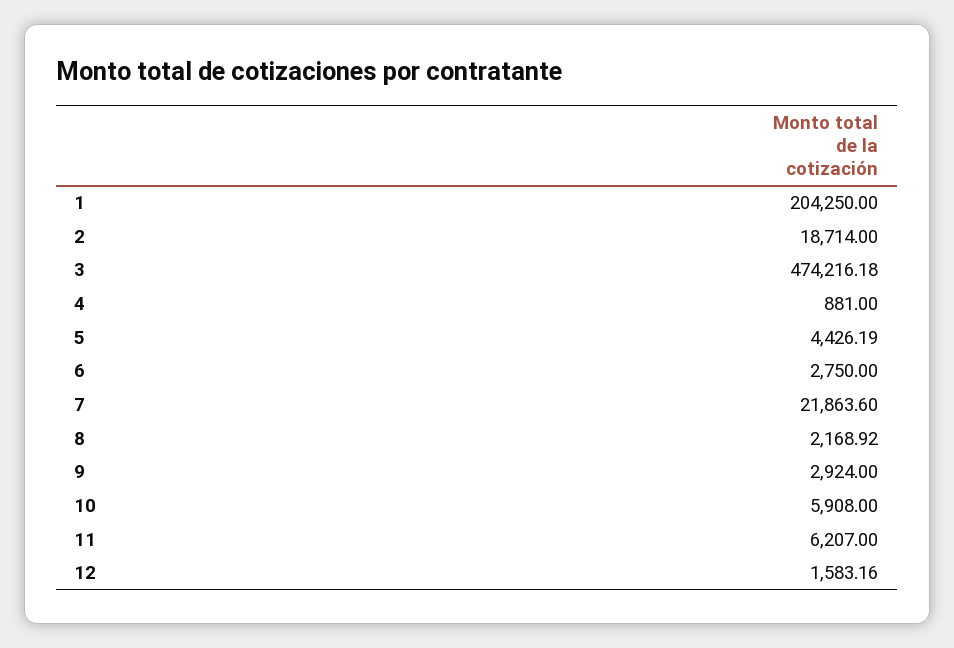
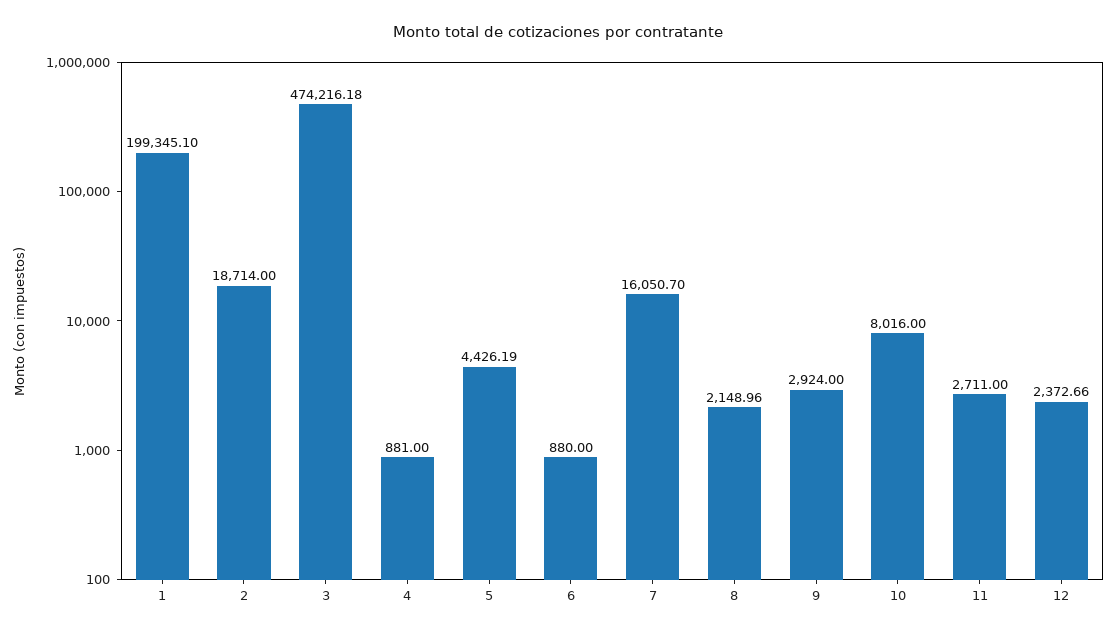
1: 204250 -> 199345.1
6: 2750 -> 880
7: 21863.6 -> 16050.7
8: 2168.92 -> 2148.96
10: 5908 -> 8016
11: 6207 -> 2711
12: 1583.16 -> 2372.66

